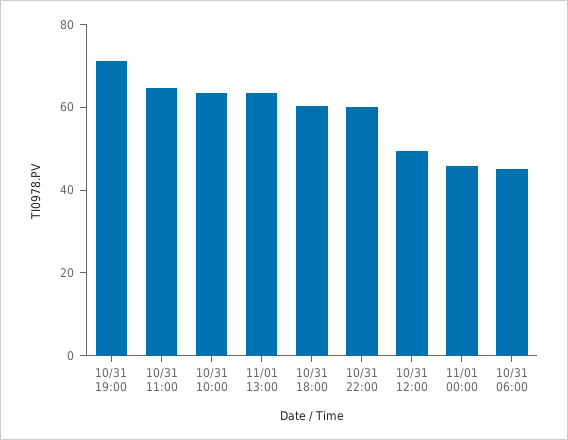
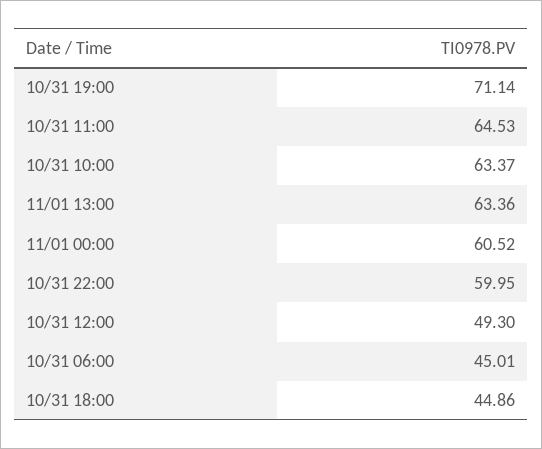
10/31 18:00: 60 -> 44.86
11/01 00:00: 45 -> 60.52

